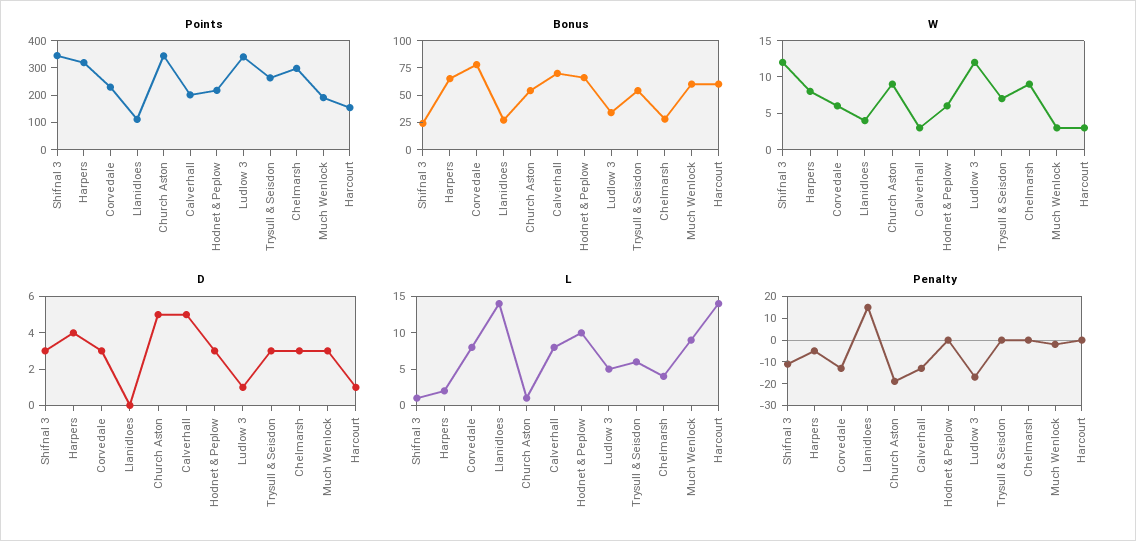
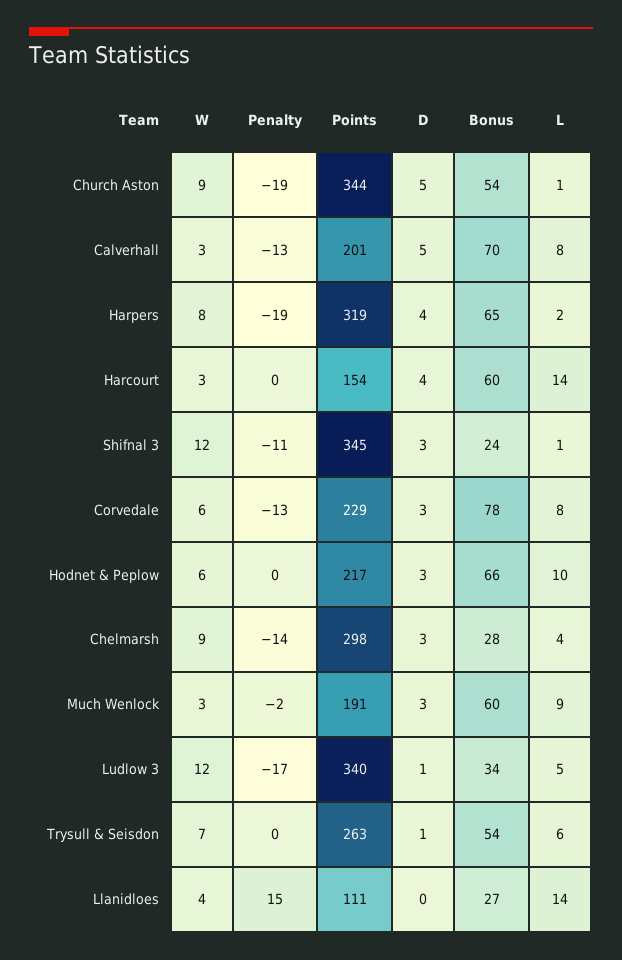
D, Trysull & Seisdon: 3 -> 1
D, Harcourt: 1 -> 4
Penalty, Harpers: -5 -> -19
Penalty, Chelmarsh: 0 -> -14

